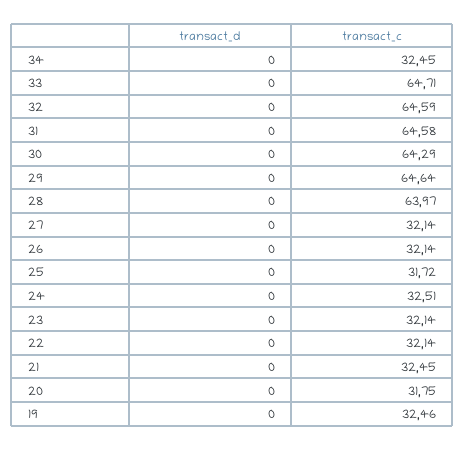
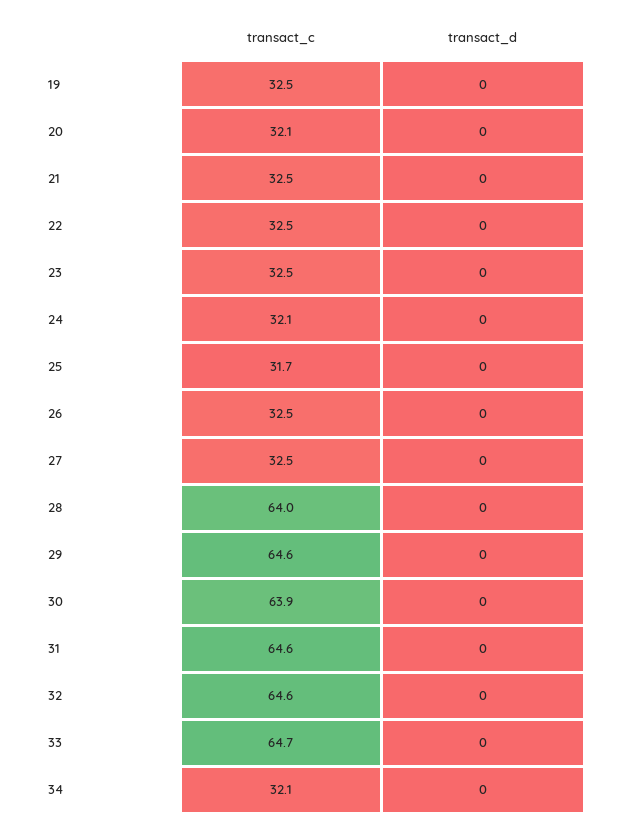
transact_c, 34: 32.45 -> 32.1
transact_c, 30: 64.29 -> 63.9
transact_c, 27: 32.14 -> 32.5
transact_c, 26: 32.14 -> 32.5
transact_c, 24: 32.51 -> 32.1
transact_c, 23: 32.14 -> 32.5
transact_c, 22: 32.14 -> 32.5
transact_c, 20: 31.75 -> 32.1

